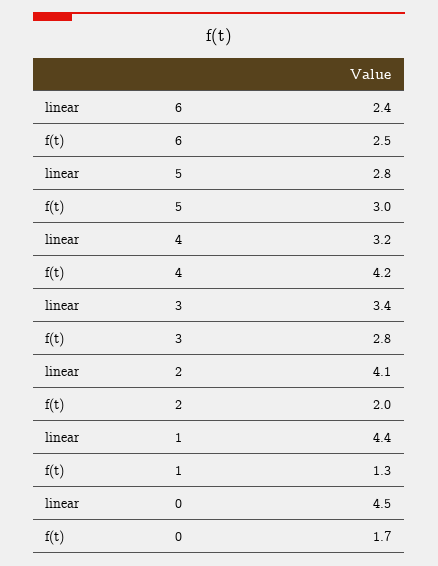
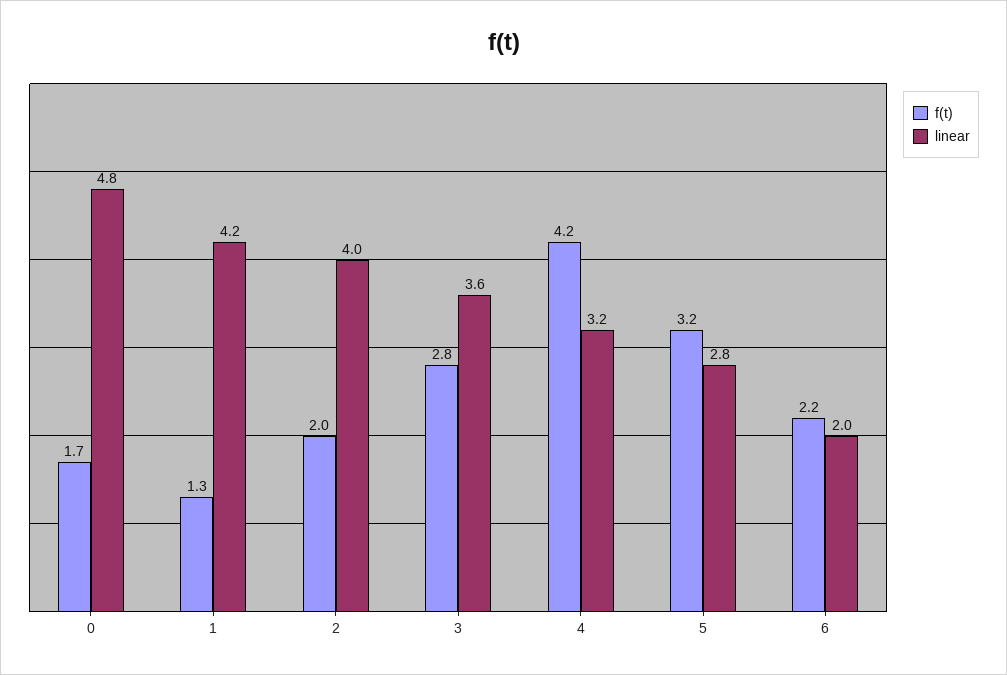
linear, 6: 2.4 -> 2
f(t), 6: 2.5 -> 2.2
f(t), 5: 3 -> 3.2
linear, 3: 3.4 -> 3.6
linear, 2: 4.1 -> 4
linear, 1: 4.4 -> 4.2
linear, 0: 4.5 -> 4.8

